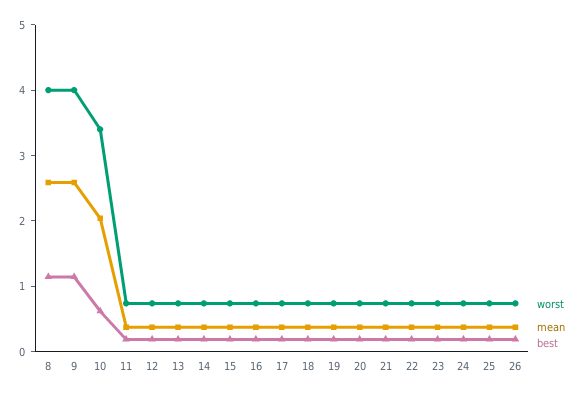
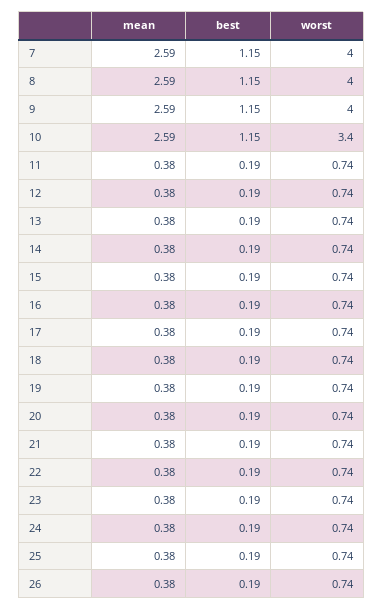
mean, 10: 2 -> 2.59
best, 10: 0.6 -> 1.15
mean, 7: none -> 2.59
best, 7: none -> 1.15
worst, 7: none -> 4

